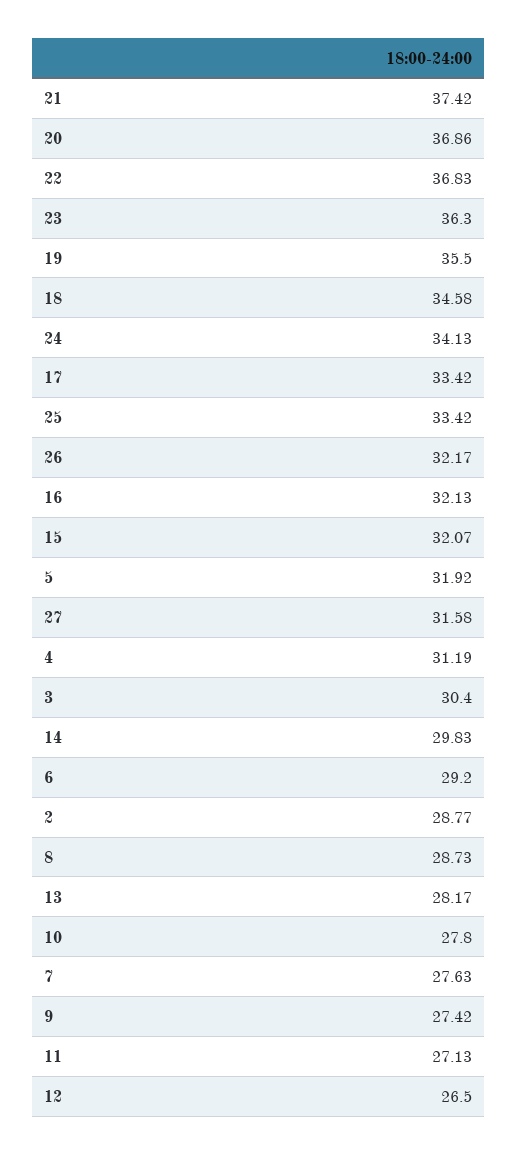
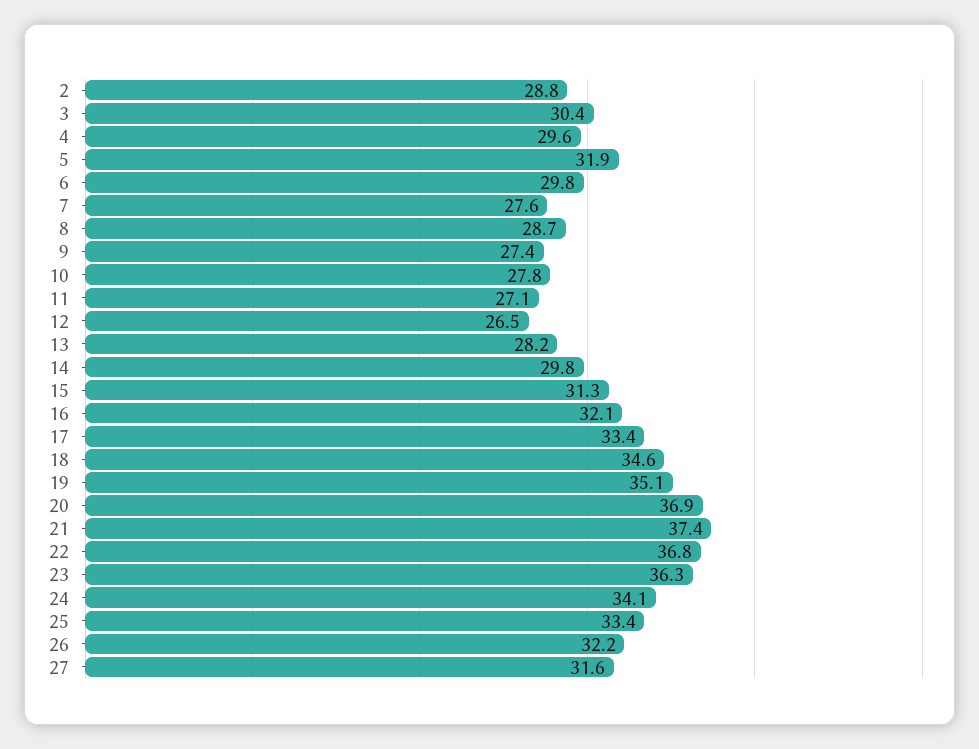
19: 35.5 -> 35.1
15: 32.07 -> 31.3
4: 31.19 -> 29.6
6: 29.2 -> 29.8

